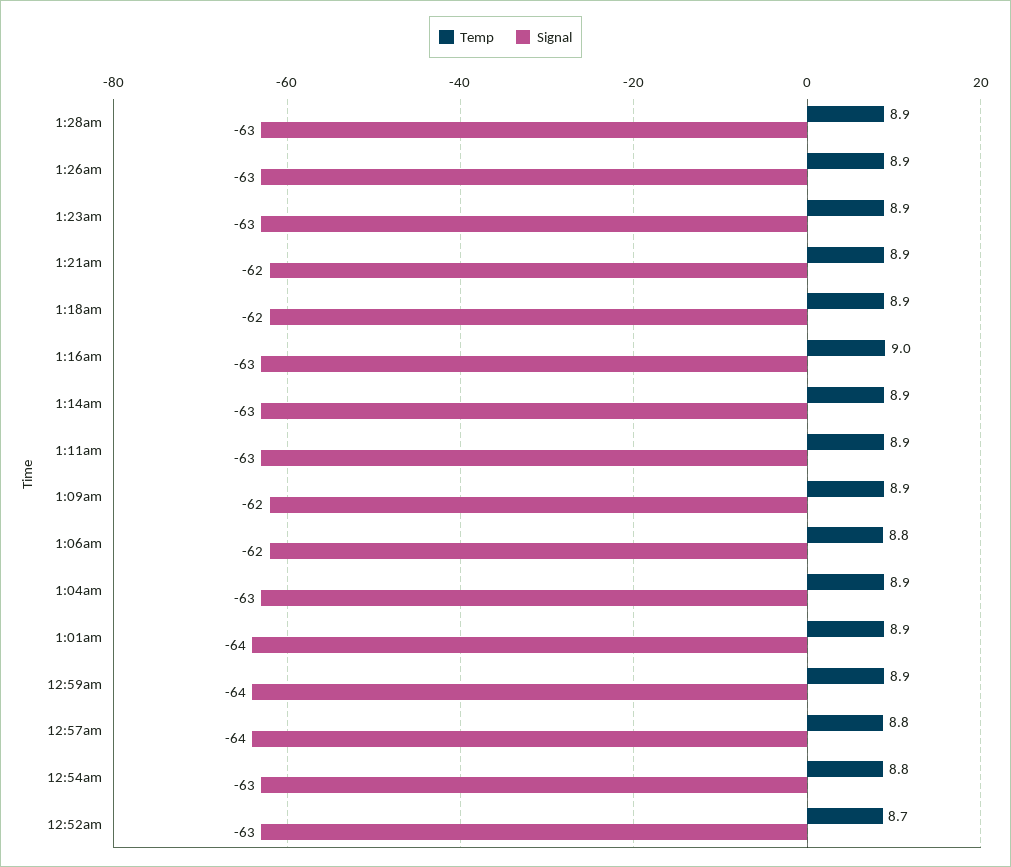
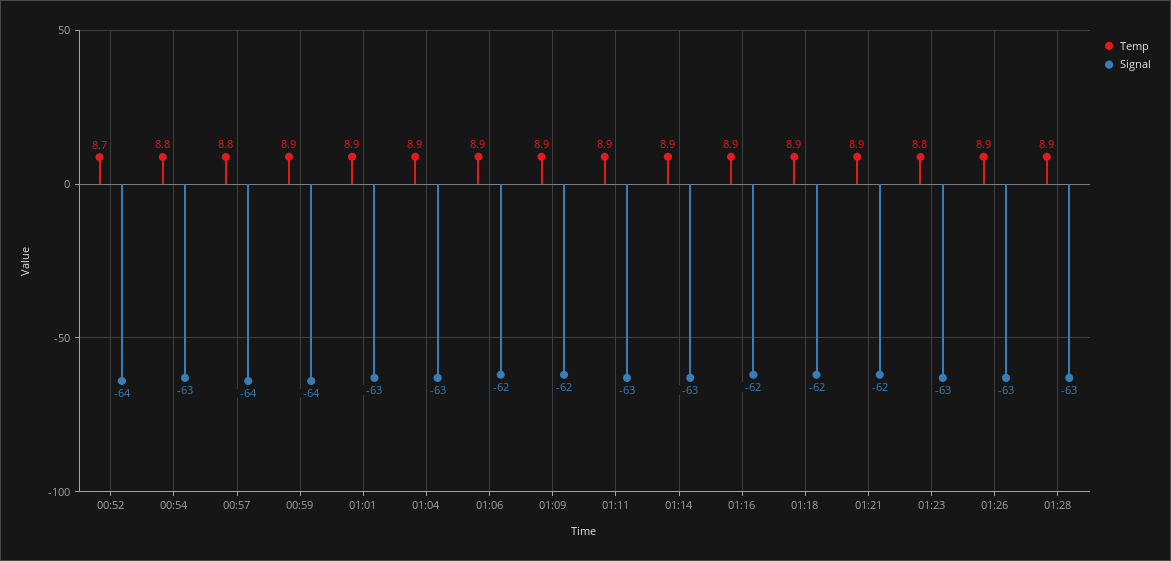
Temp, 1:23am: 8.9 -> 8.8
Temp, 1:16am: 9 -> 8.9
Signal, 1:16am: -63 -> -62
Temp, 1:06am: 8.8 -> 8.9
Signal, 1:01am: -64 -> -63
Signal, 12:52am: -63 -> -64

